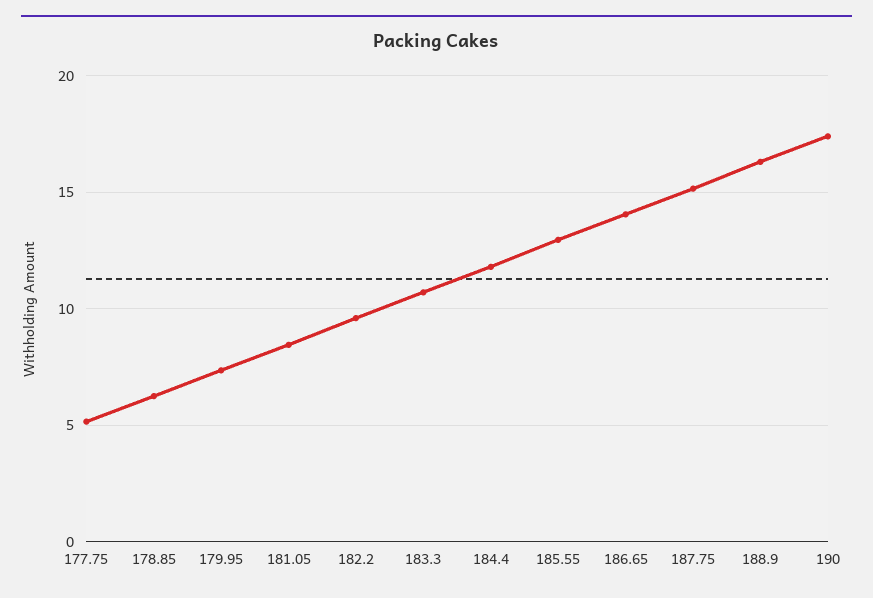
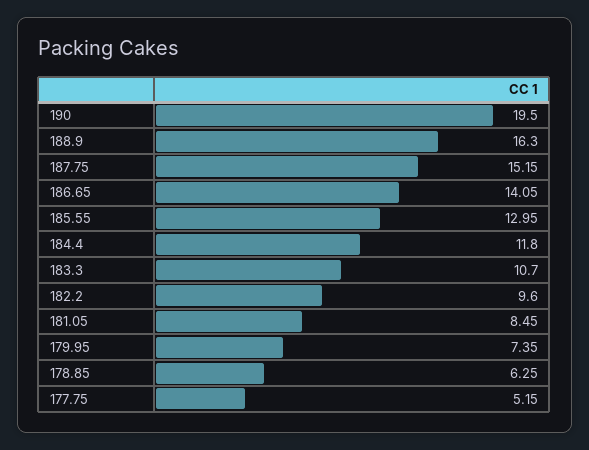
190: 17.5 -> 19.5

